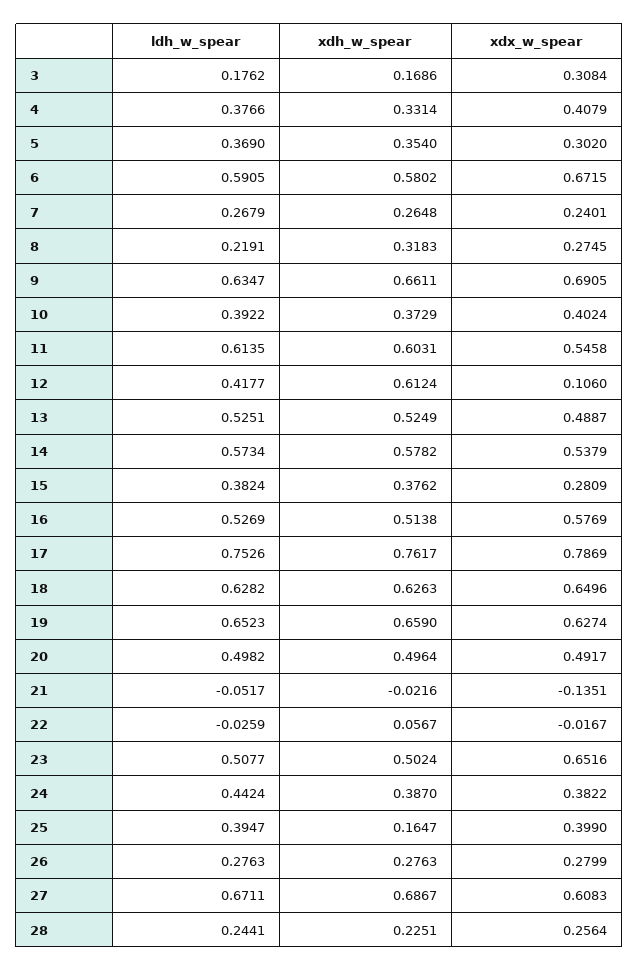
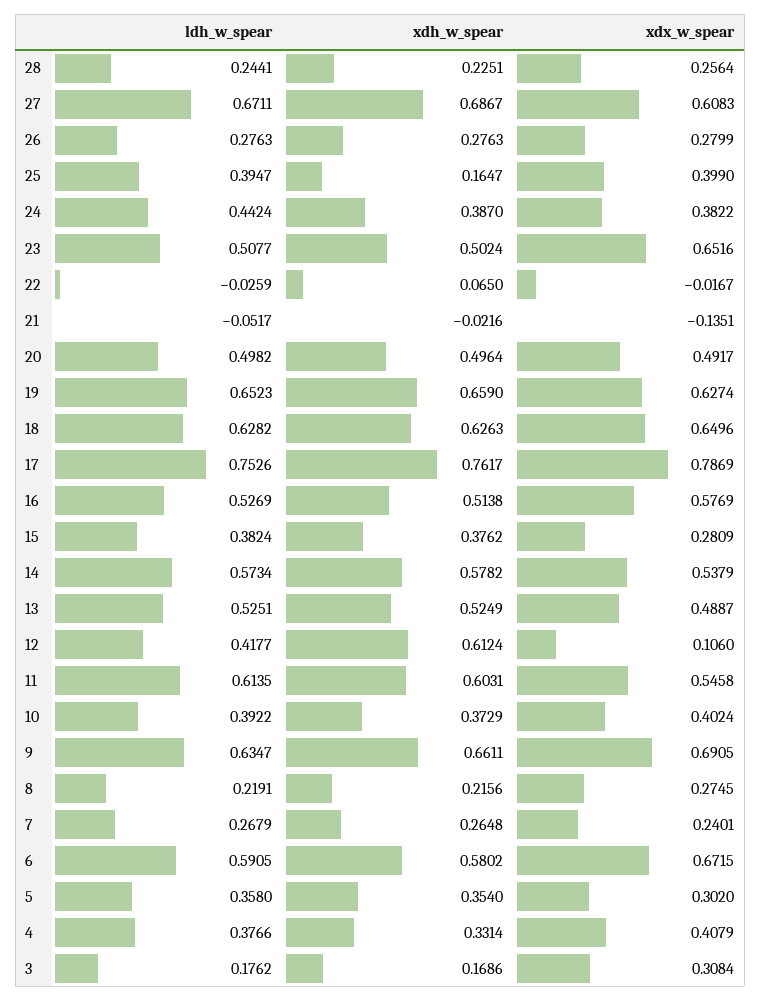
ldh_w_spear, 5: 0.369 -> 0.358
xdh_w_spear, 8: 0.3183 -> 0.2156
xdh_w_spear, 22: 0.0567 -> 0.065

